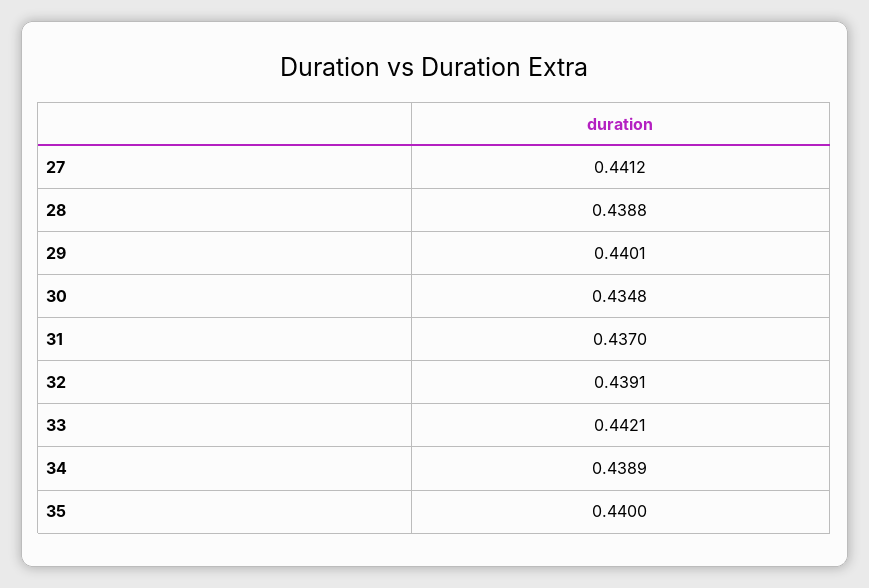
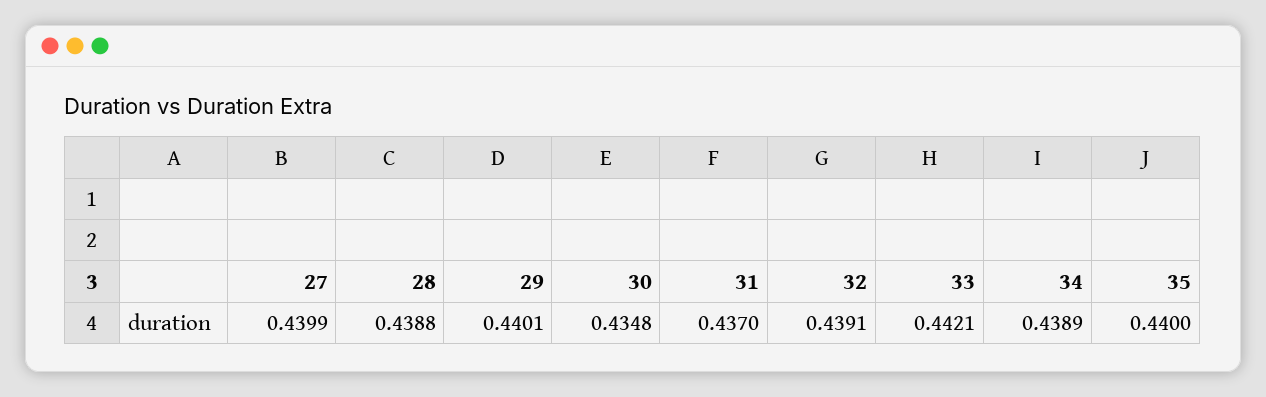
27: 0.4412 -> 0.4399

